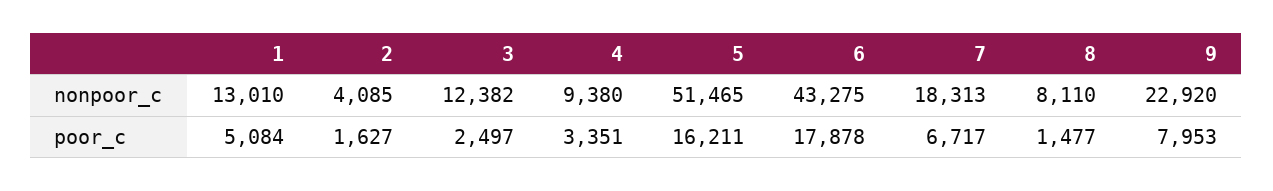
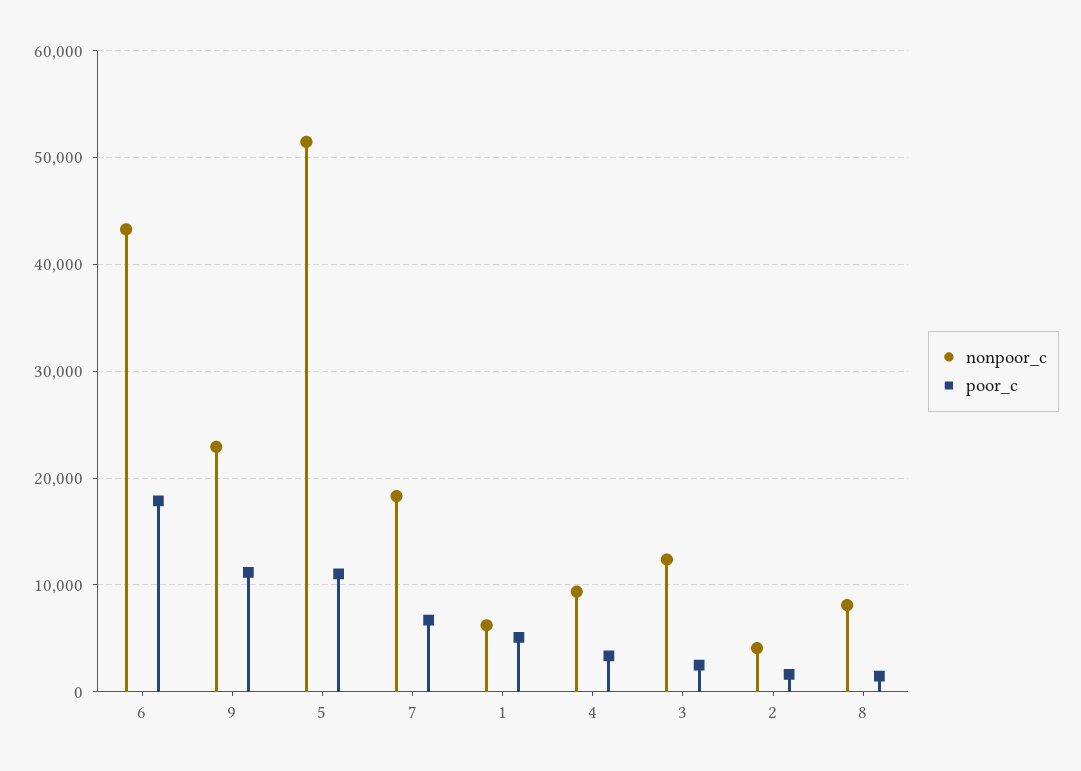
nonpoor_c, 1: 13010 -> 6000
poor_c, 5: 16211 -> 11000
poor_c, 9: 7953 -> 11000

